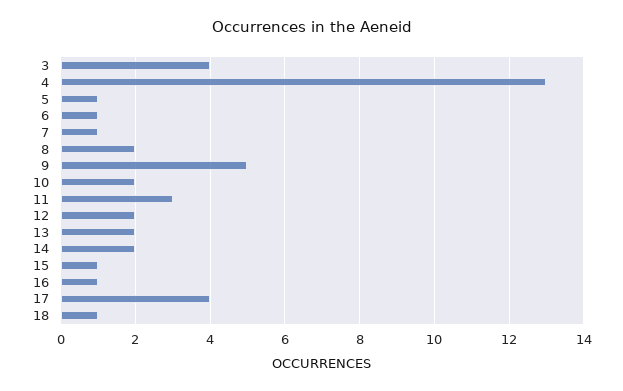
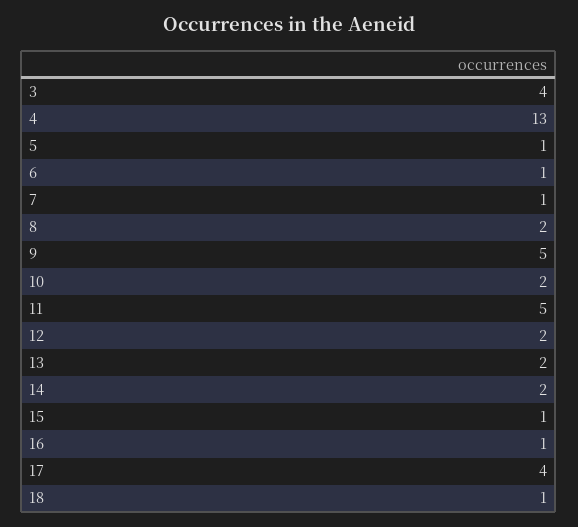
11: 3 -> 5

